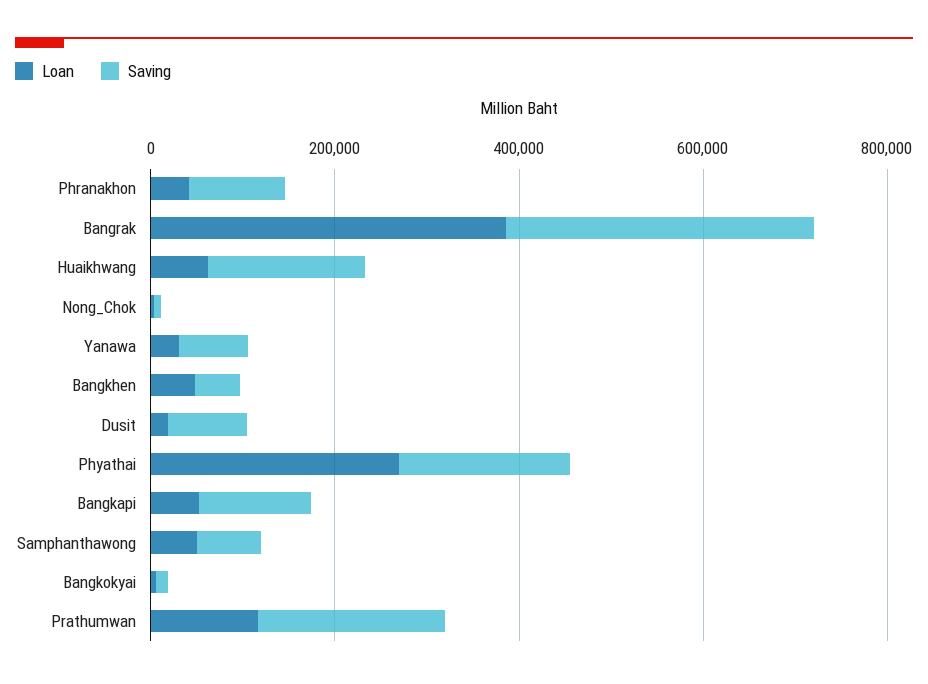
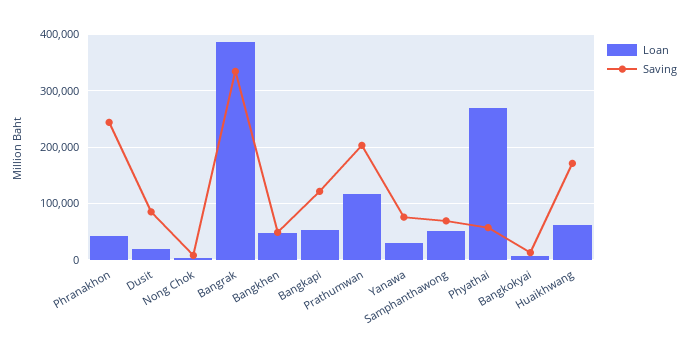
Saving, Phranakhon: 100000 -> 240000
Saving, Phyathai: 200000 -> 60000

